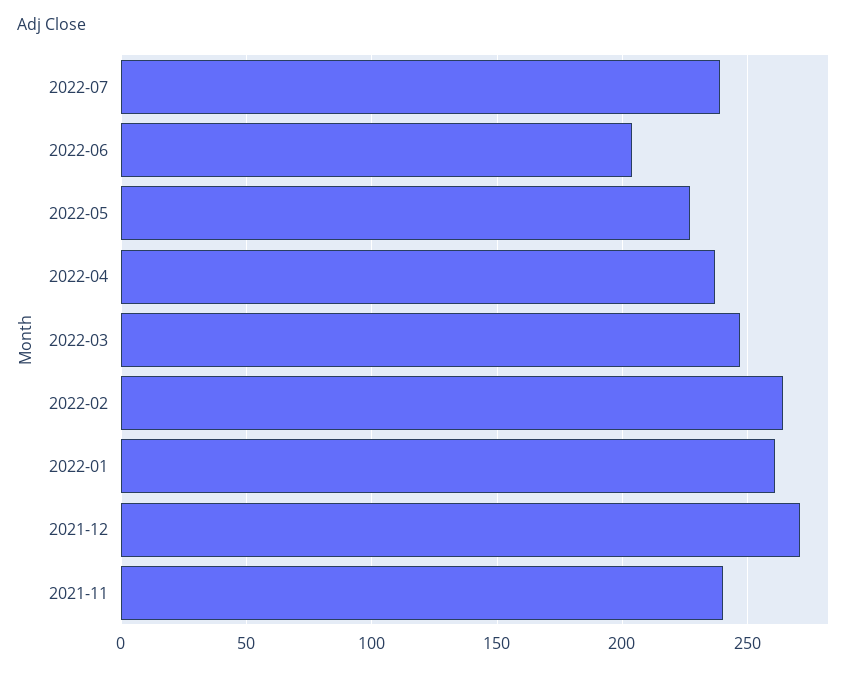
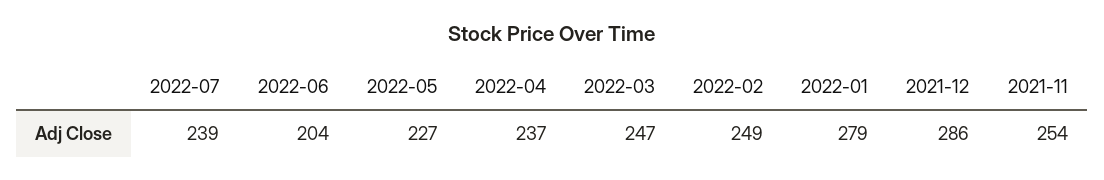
2022-02: 265 -> 249
2022-01: 260 -> 279
2021-12: 270 -> 286
2021-11: 240 -> 254

